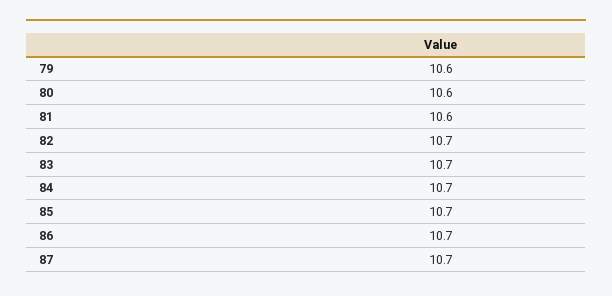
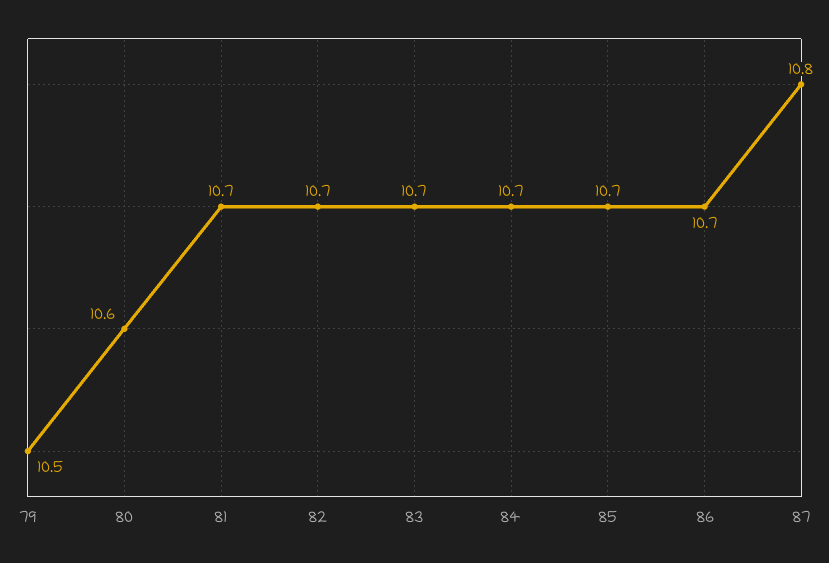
79: 10.6 -> 10.5
81: 10.6 -> 10.7
87: 10.7 -> 10.8

